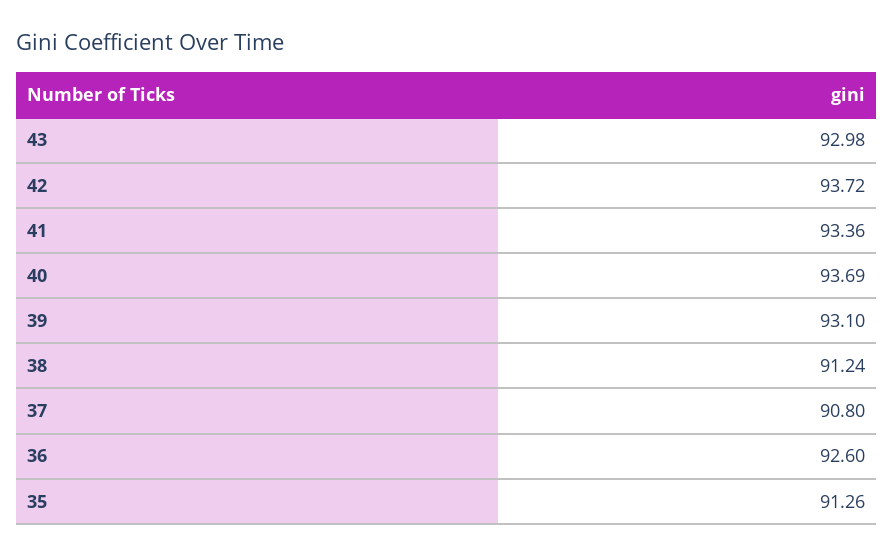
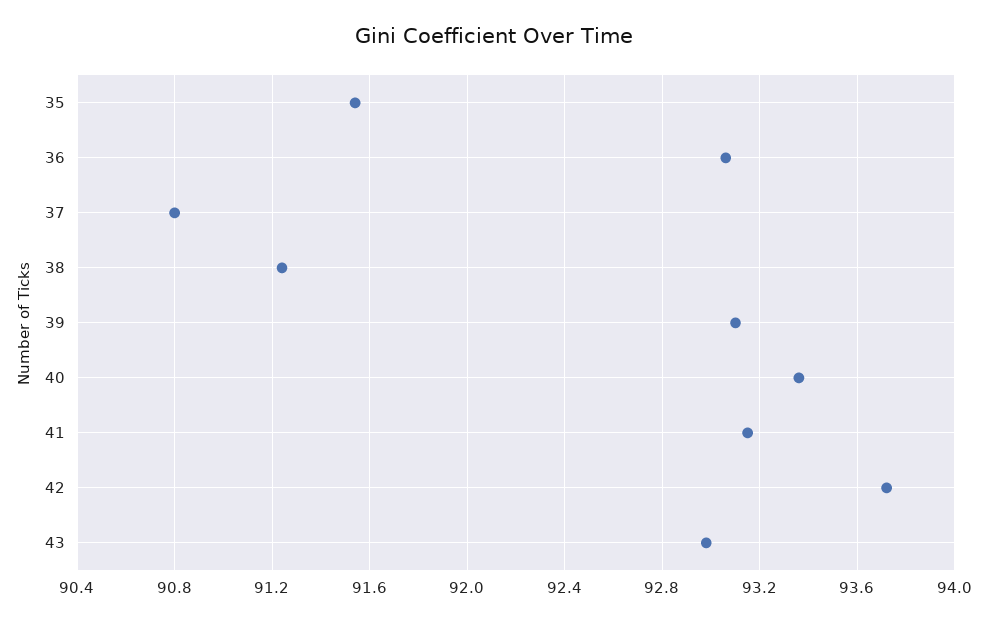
41: 93.36 -> 93.15
40: 93.69 -> 93.35
36: 92.6 -> 93.05
35: 91.26 -> 91.55

